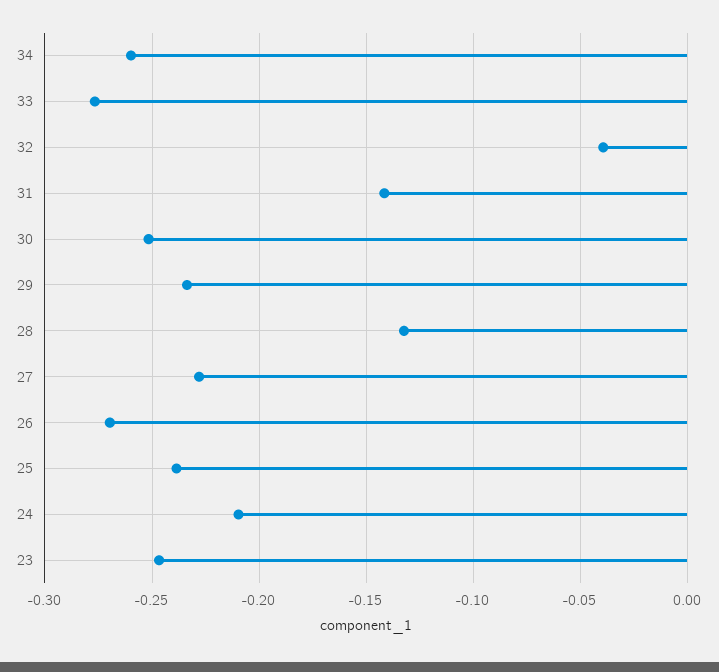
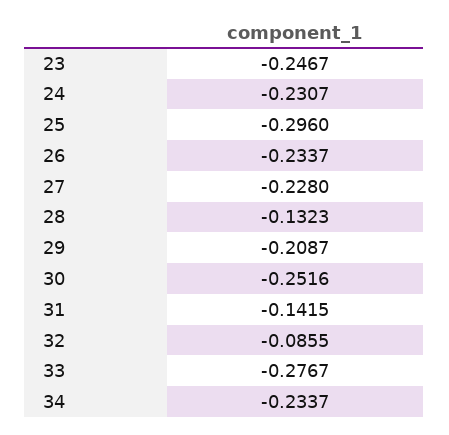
34: -0.26 -> -0.2337
32: -0.04 -> -0.0855
29: -0.235 -> -0.2087
26: -0.27 -> -0.2337
25: -0.24 -> -0.296
24: -0.21 -> -0.2307

